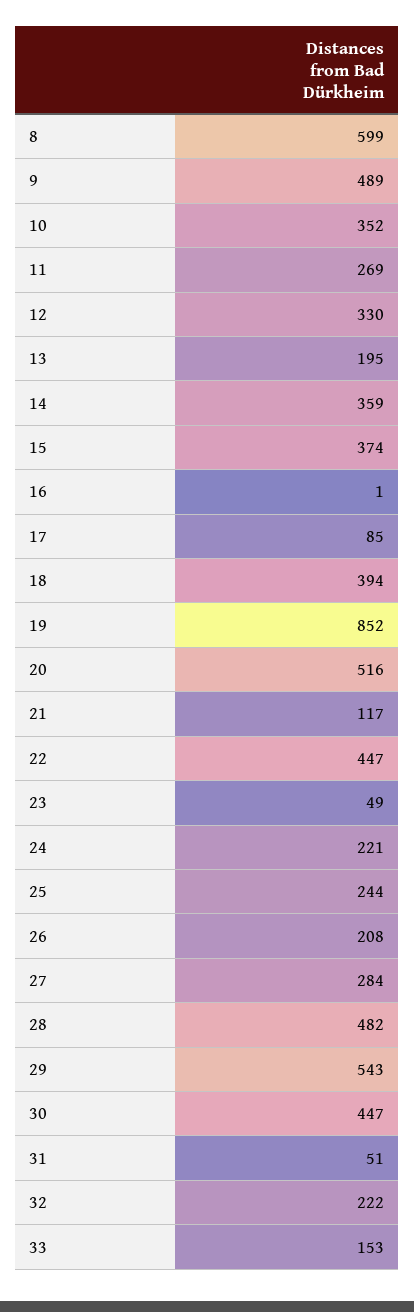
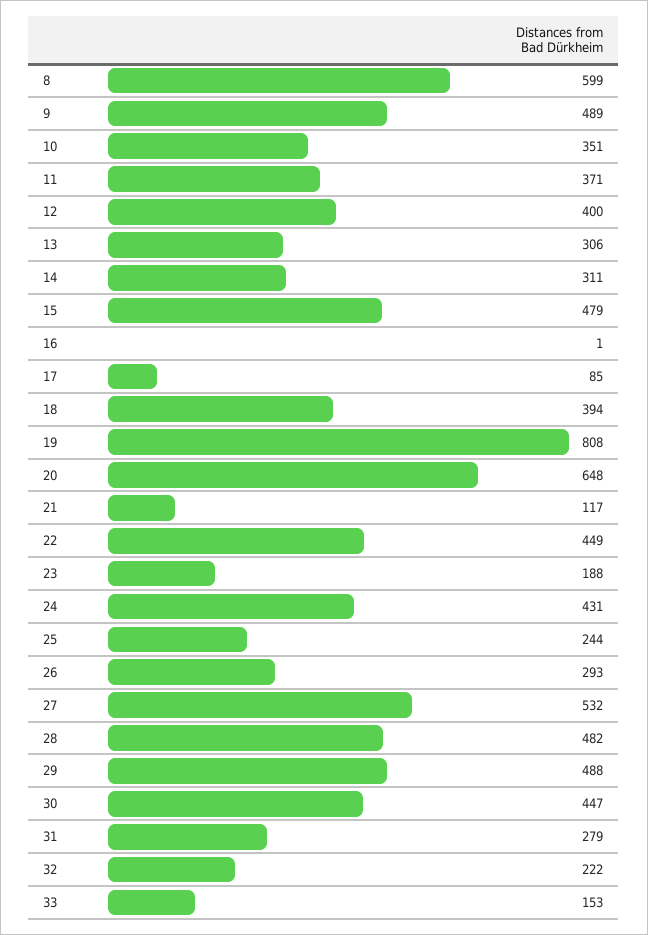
10: 352 -> 351
11: 269 -> 371
12: 330 -> 400
13: 195 -> 306
14: 359 -> 311
15: 374 -> 479
19: 852 -> 808
20: 516 -> 648
22: 447 -> 449
23: 49 -> 188
24: 221 -> 431
26: 208 -> 293
27: 284 -> 532
29: 543 -> 488
31: 51 -> 279

